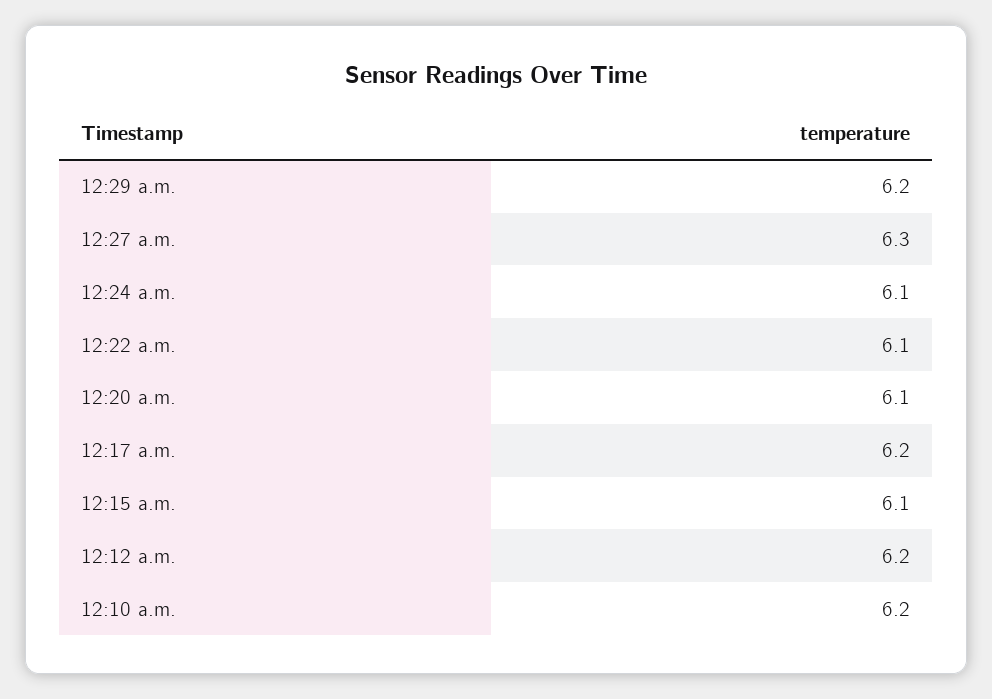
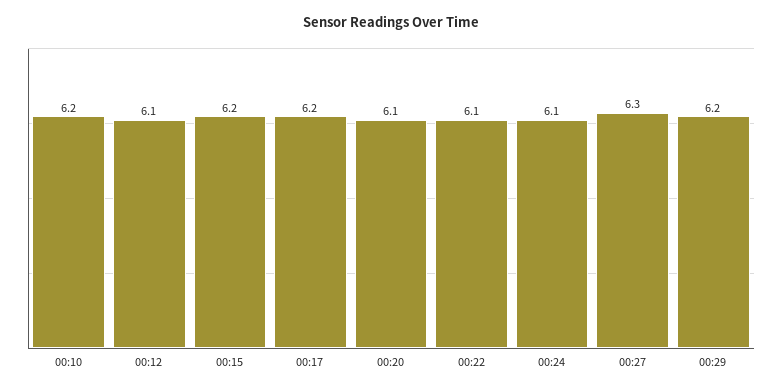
12:15 a.m.: 6.1 -> 6.2
12:12 a.m.: 6.2 -> 6.1

